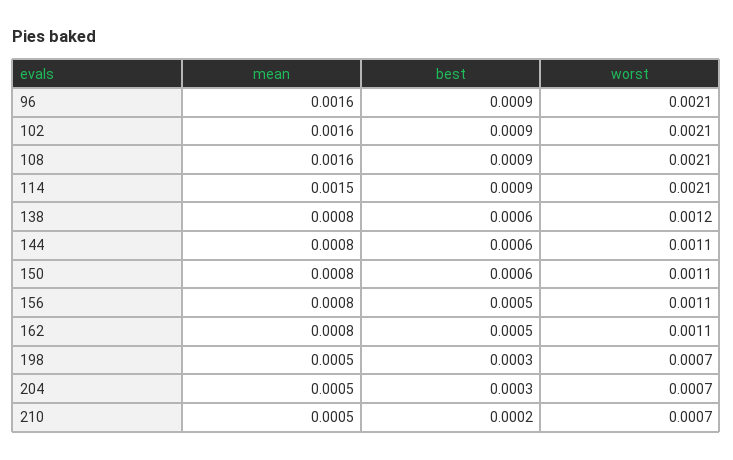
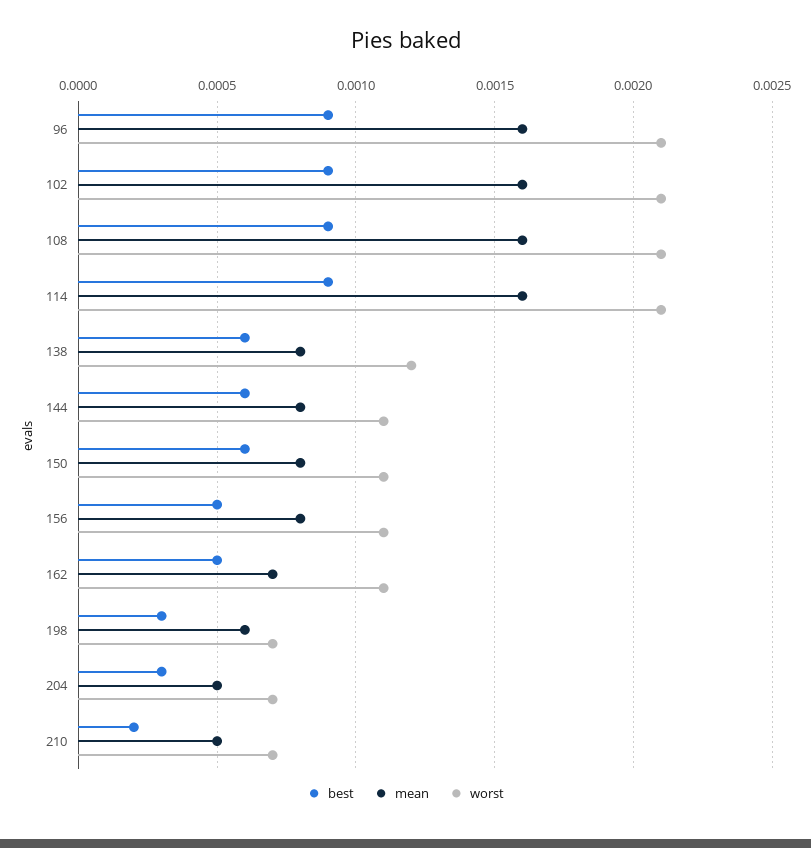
mean, 114: 0.0015 -> 0.0016
mean, 162: 0.0008 -> 0.0007
mean, 198: 0.0005 -> 0.0006

